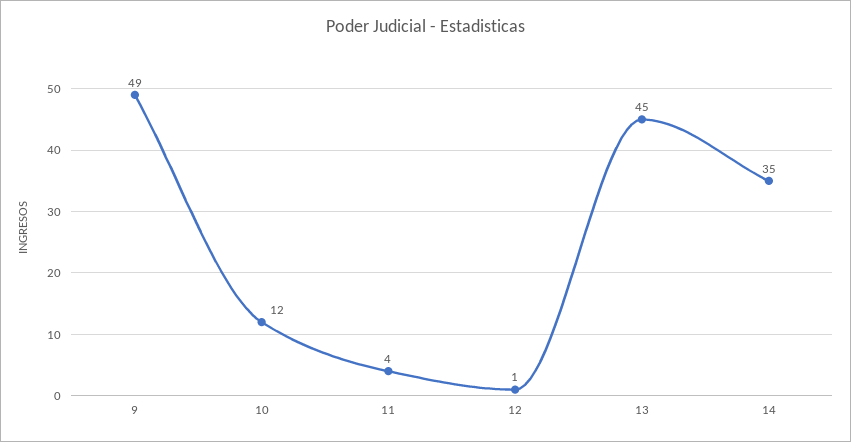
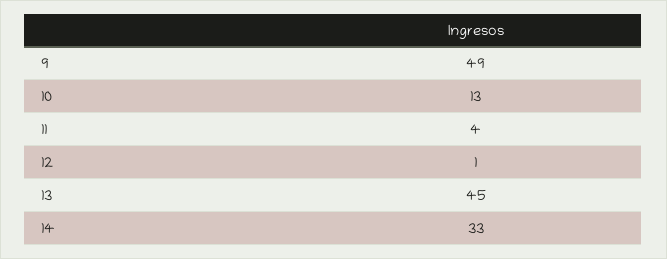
10: 12 -> 13
14: 35 -> 33

